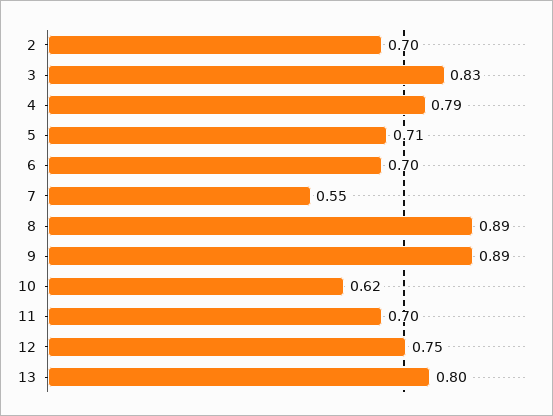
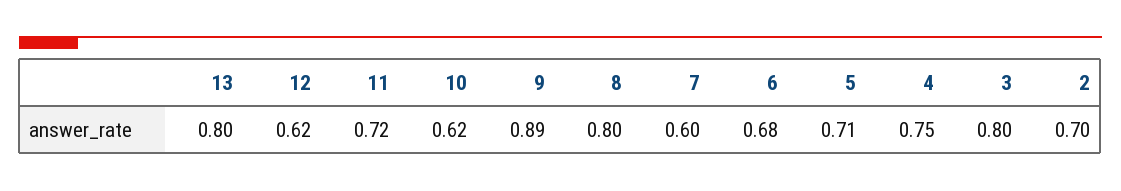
3: 0.83 -> 0.8
4: 0.79 -> 0.75
6: 0.7 -> 0.68
7: 0.55 -> 0.6
8: 0.89 -> 0.8
11: 0.7 -> 0.72
12: 0.75 -> 0.62

